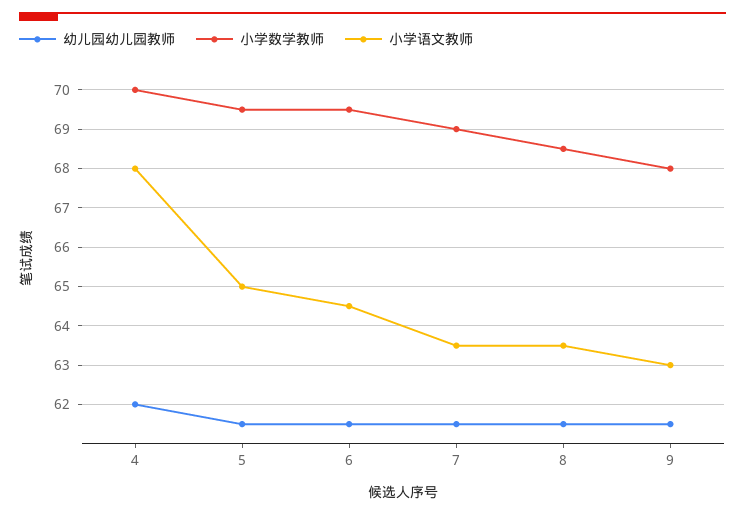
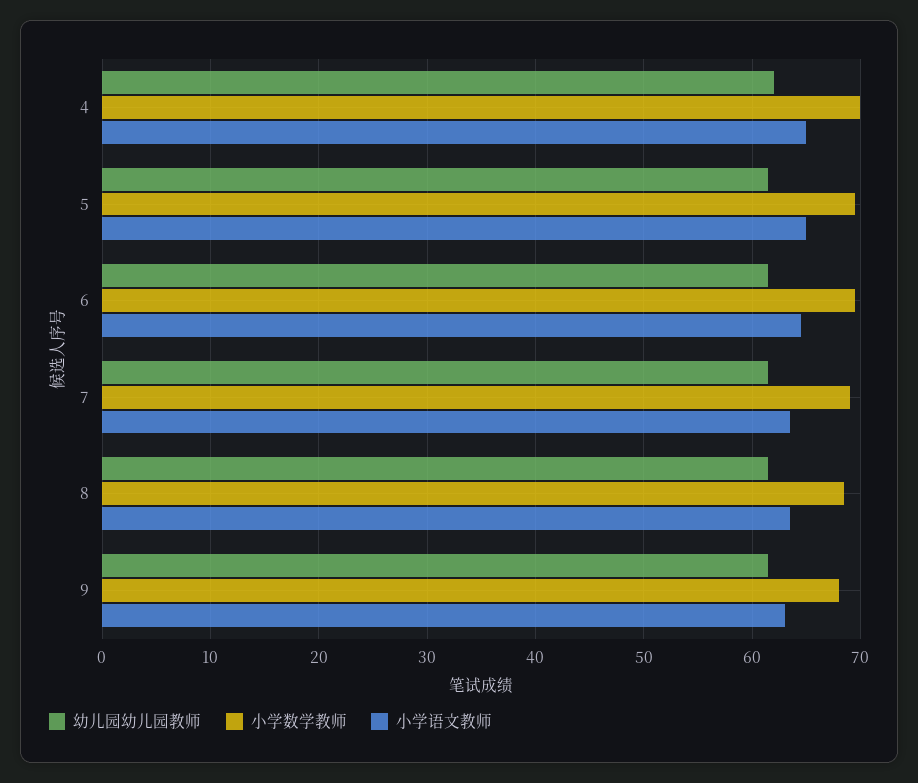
小学语文教师, 4: 68 -> 65

